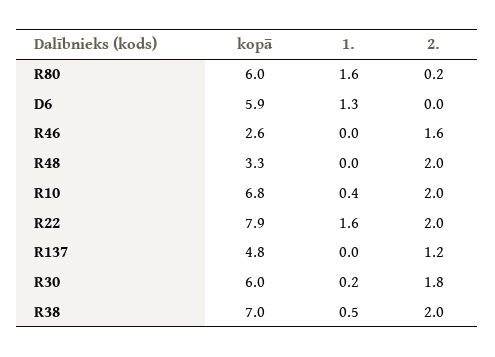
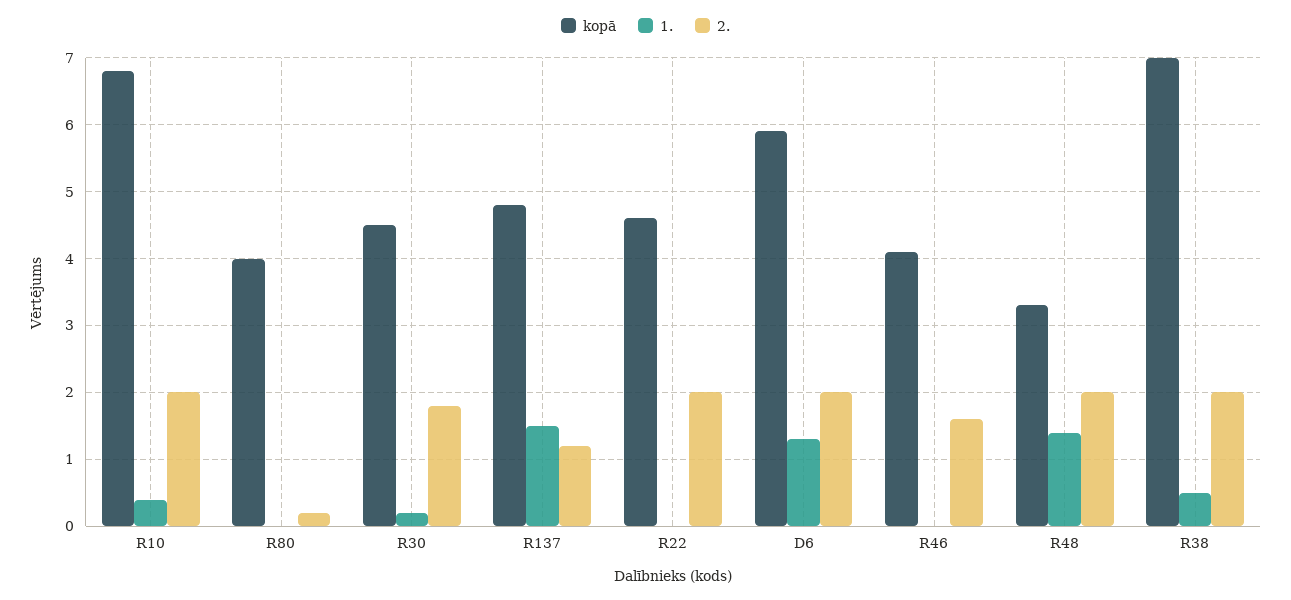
kopā, R80: 6 -> 4
1., R80: 1.6 -> 0
2., D6: 0 -> 2
kopā, R46: 2.6 -> 4.1
1., R48: 0 -> 1.4
kopā, R22: 7.9 -> 4.6
1., R22: 1.6 -> 0
1., R137: 0 -> 1.5
kopā, R30: 6 -> 4.5

